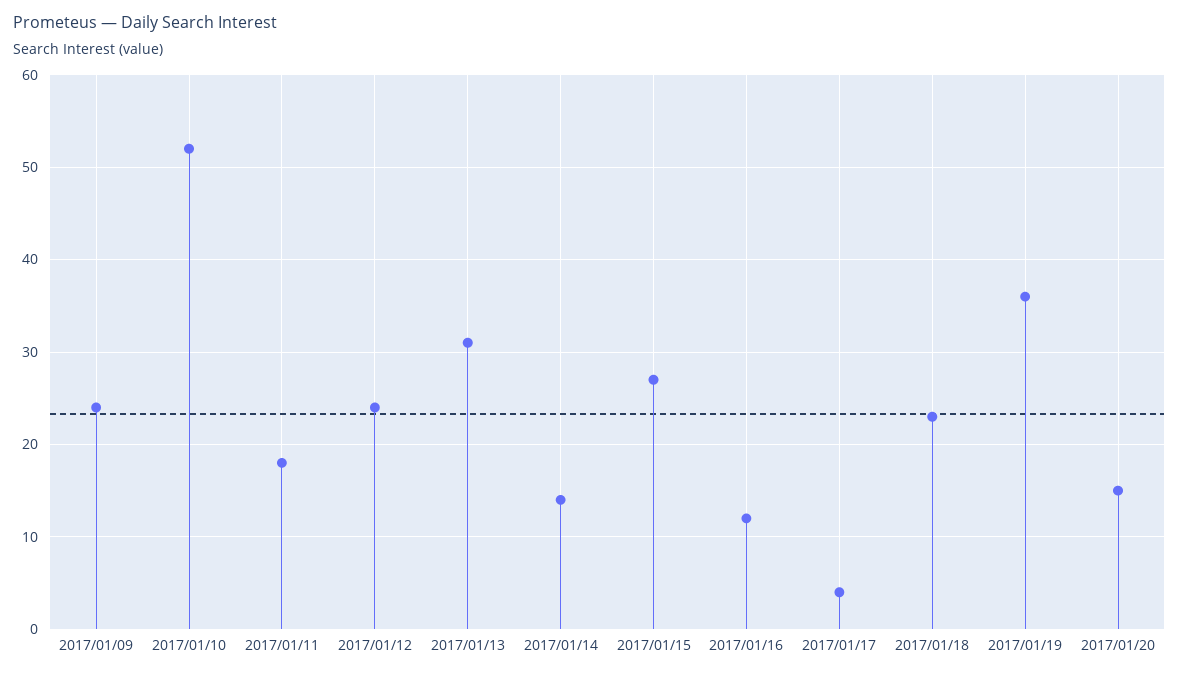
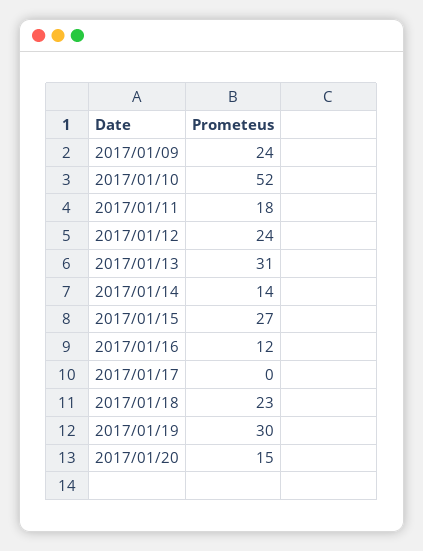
2017/01/17: 4 -> 0
2017/01/19: 36 -> 30

